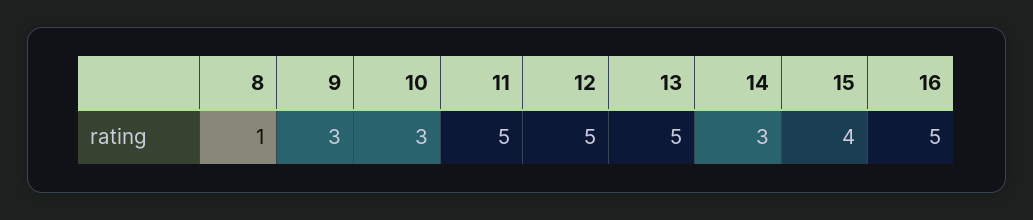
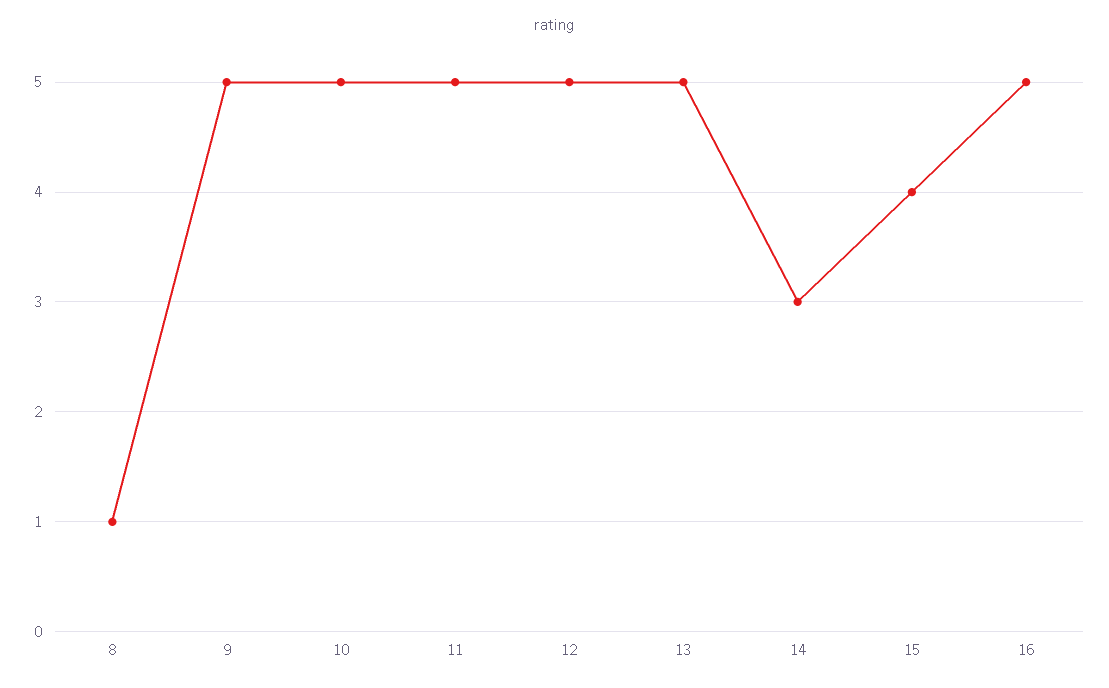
9: 3 -> 5
10: 3 -> 5

